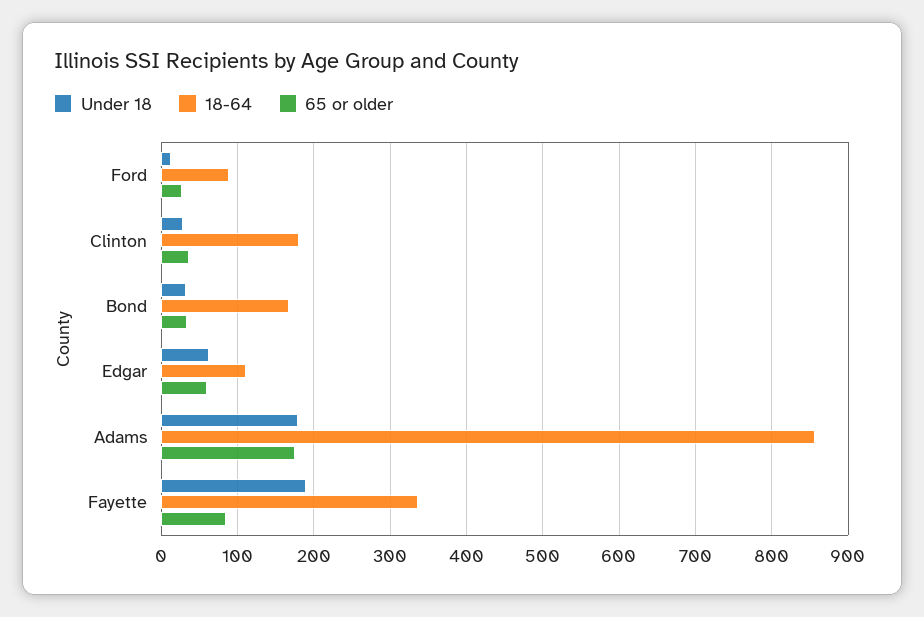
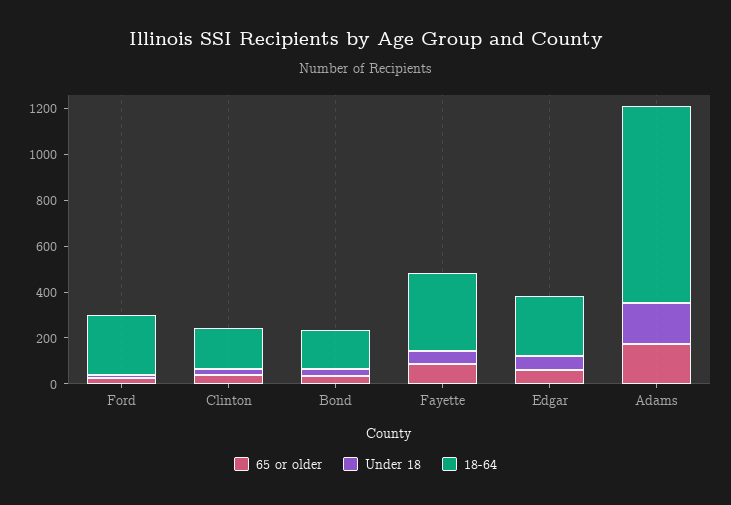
18-64, Ford: 90 -> 250
18-64, Edgar: 110 -> 250
Under 18, Fayette: 190 -> 50

